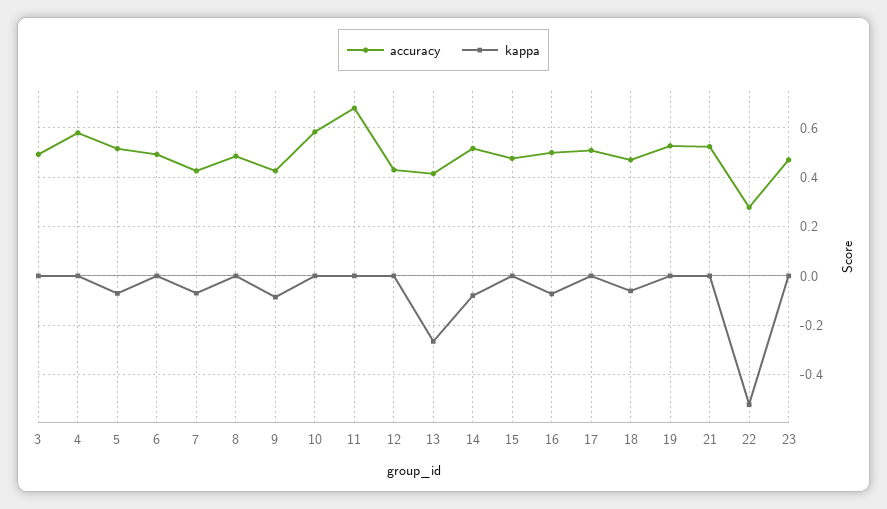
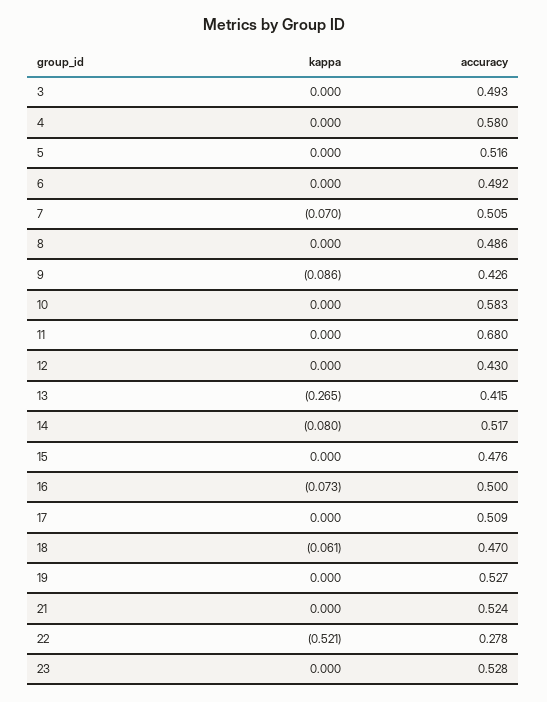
kappa, 5: -0.075 -> 0
accuracy, 7: 0.425 -> 0.505
accuracy, 23: 0.475 -> 0.528

